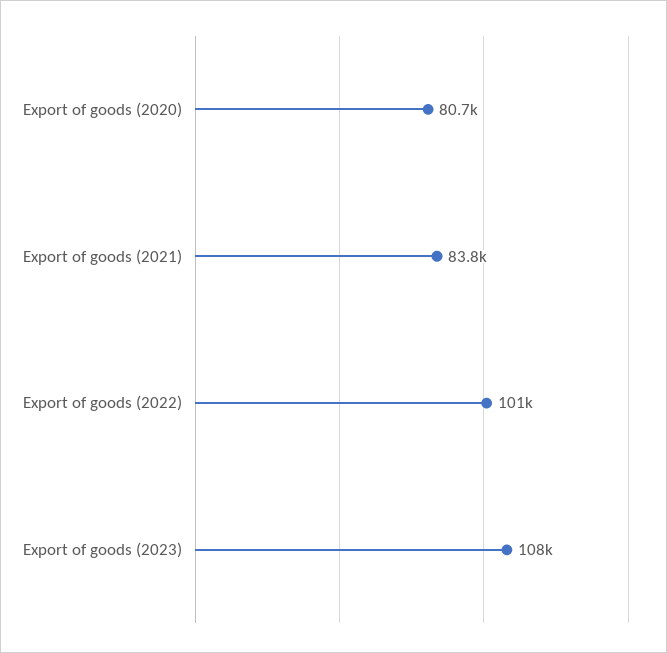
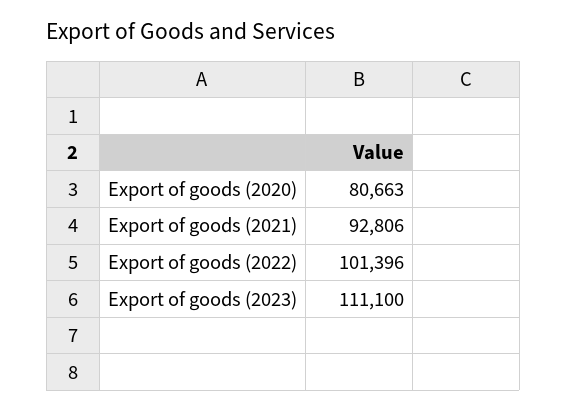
Export of goods (2021): 83800 -> 92806
Export of goods (2023): 108000 -> 111100

